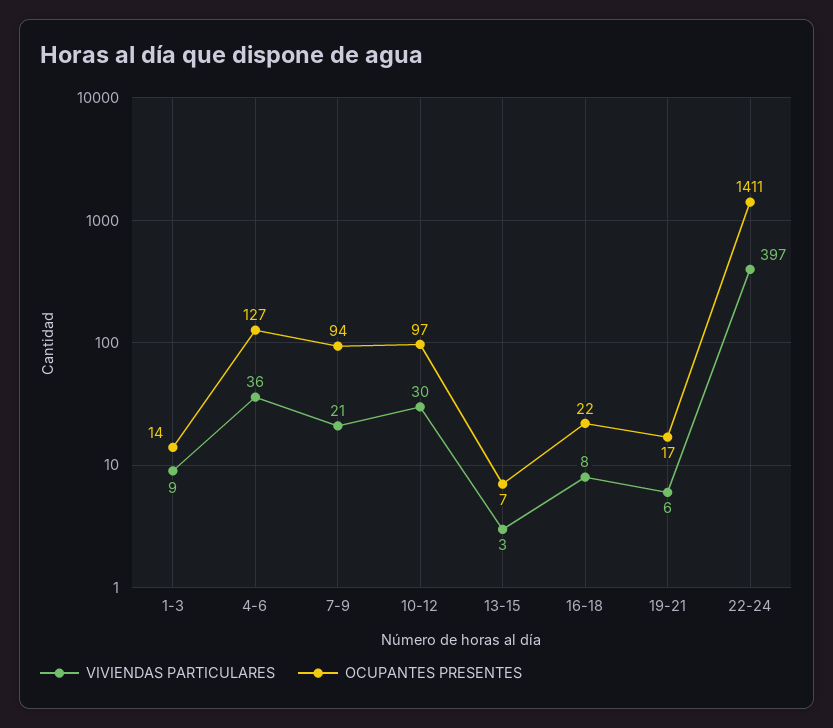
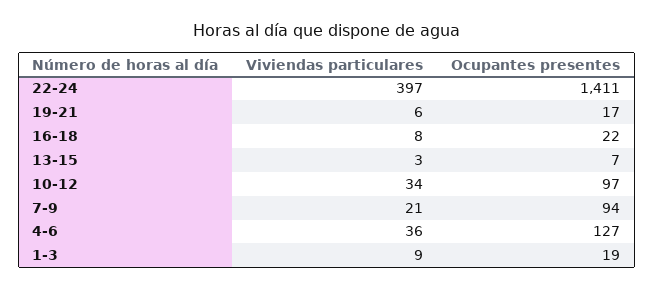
OCUPANTES PRESENTES, 1-3: 14 -> 19
VIVIENDAS PARTICULARES, 10-12: 30 -> 34

